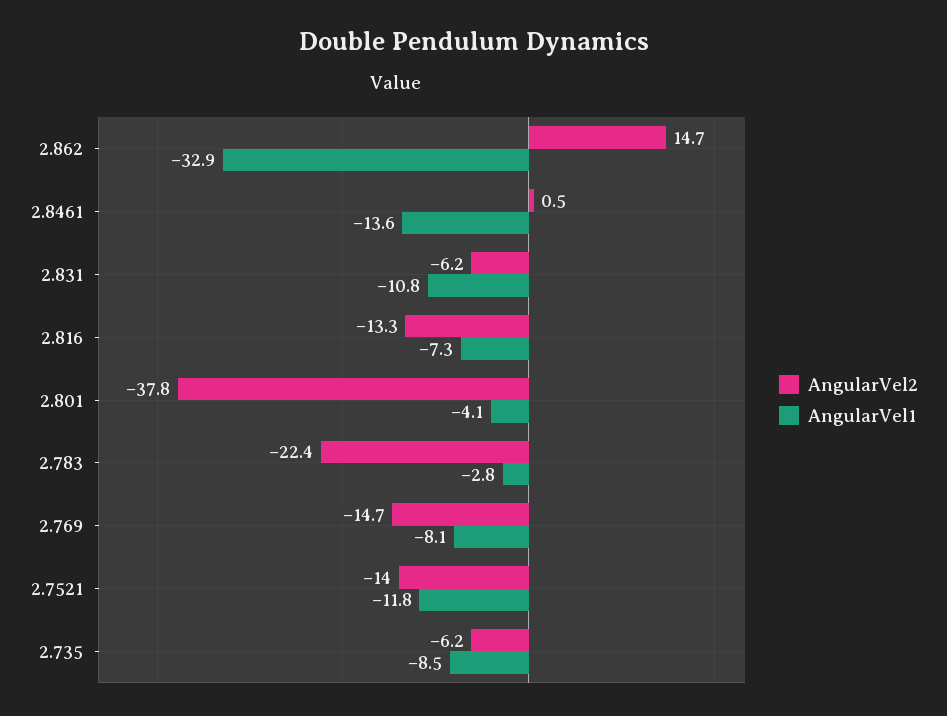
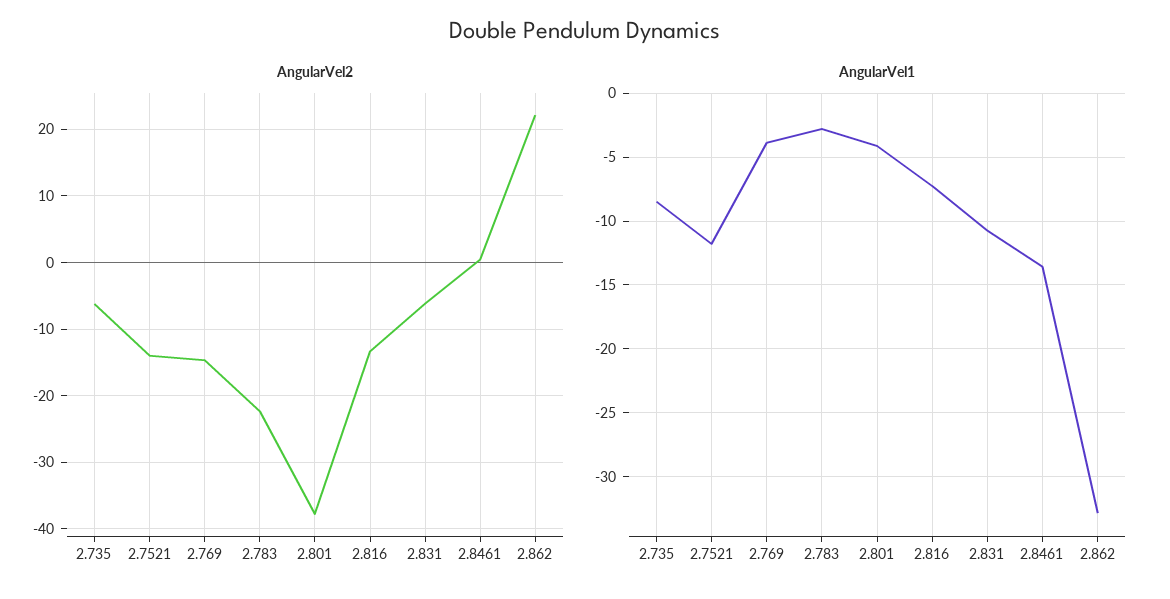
AngularVel2, 2.862: 14.7 -> 22
AngularVel1, 2.769: -8.1 -> -4

